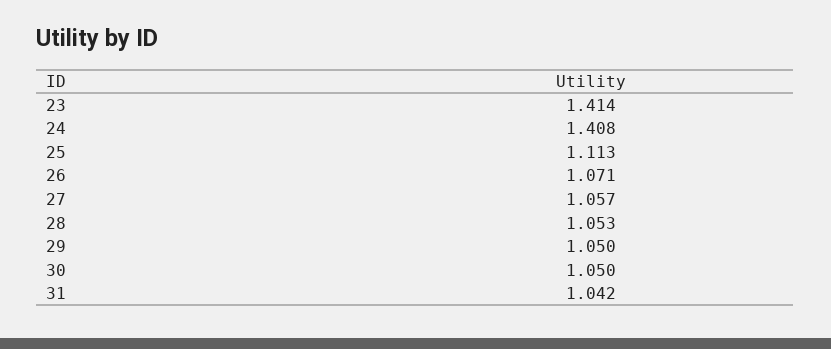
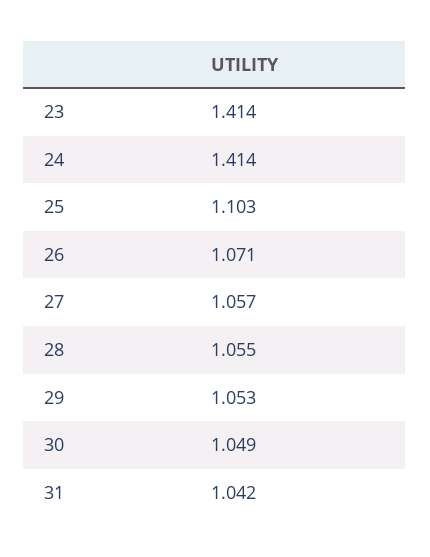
24: 1.408 -> 1.414
25: 1.113 -> 1.103
28: 1.053 -> 1.055
29: 1.05 -> 1.053
30: 1.05 -> 1.049

